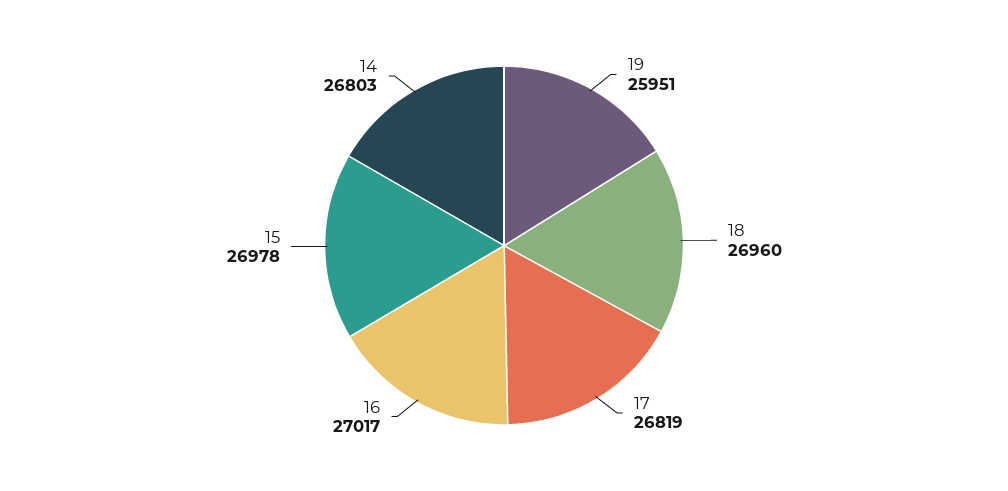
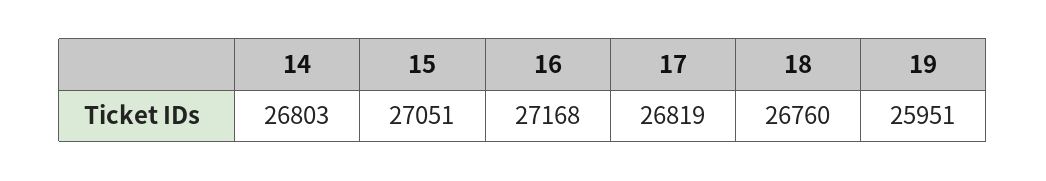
18: 26960 -> 26760
16: 27017 -> 27168
15: 26978 -> 27051

